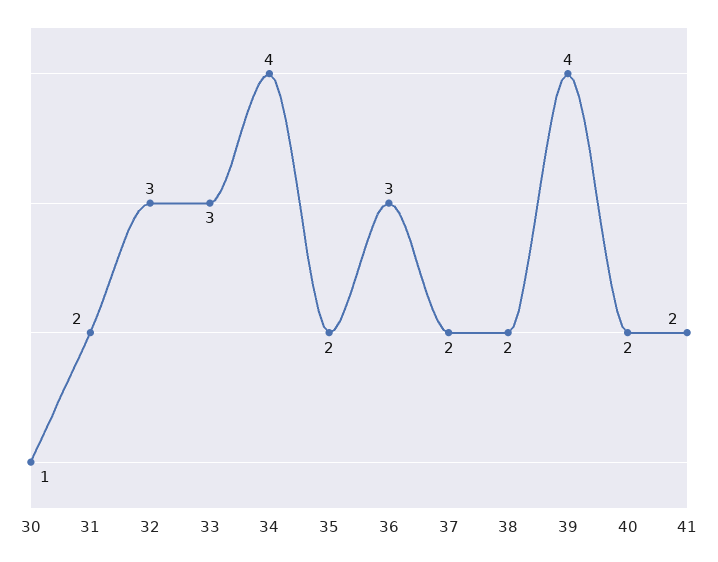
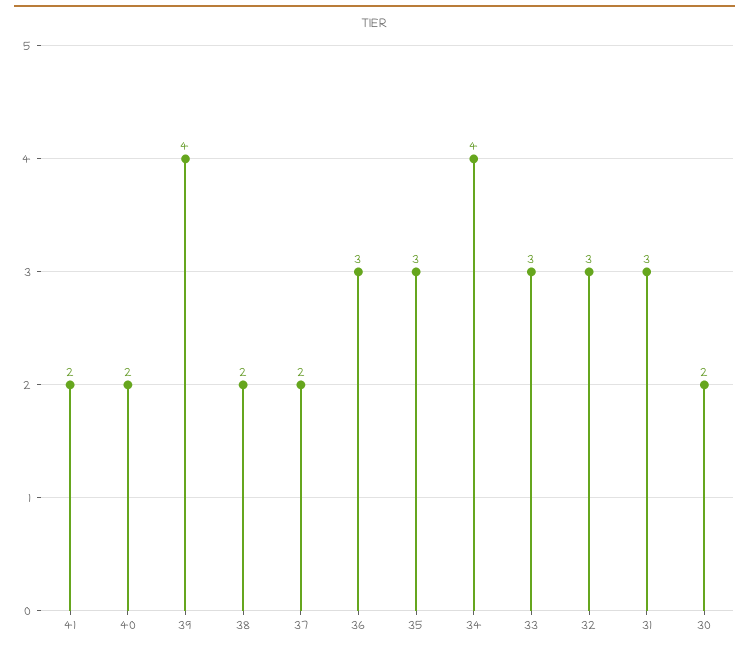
30: 1 -> 2
31: 2 -> 3
35: 2 -> 3

